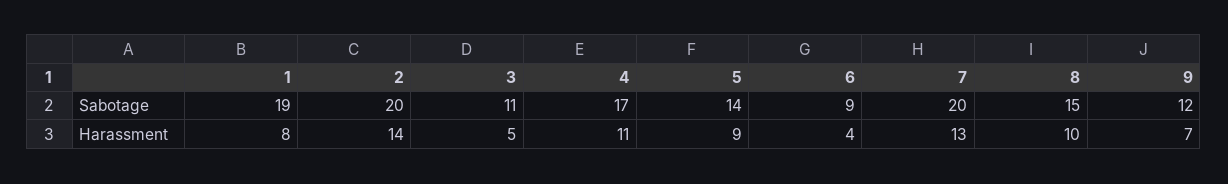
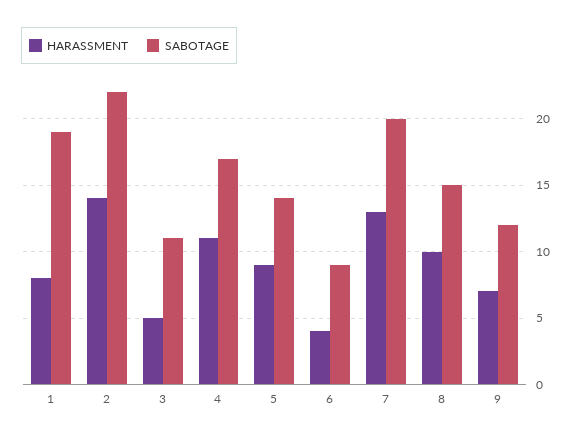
Sabotage, 2: 20 -> 22

